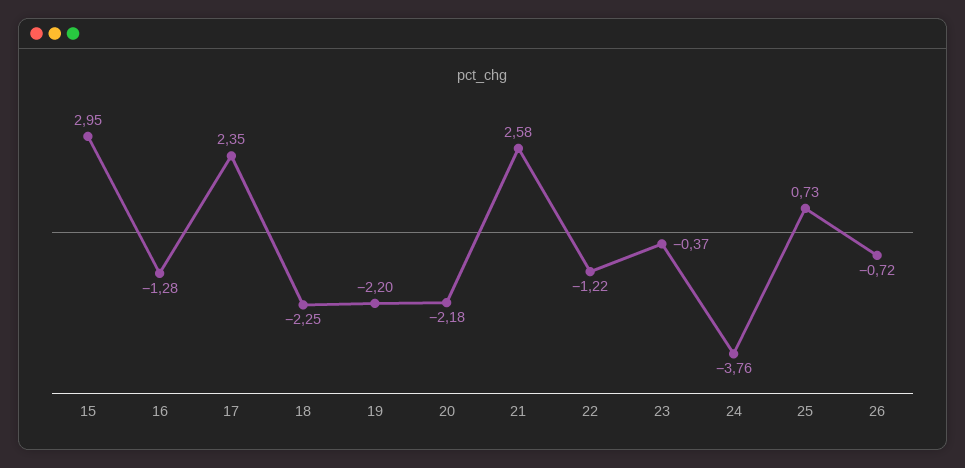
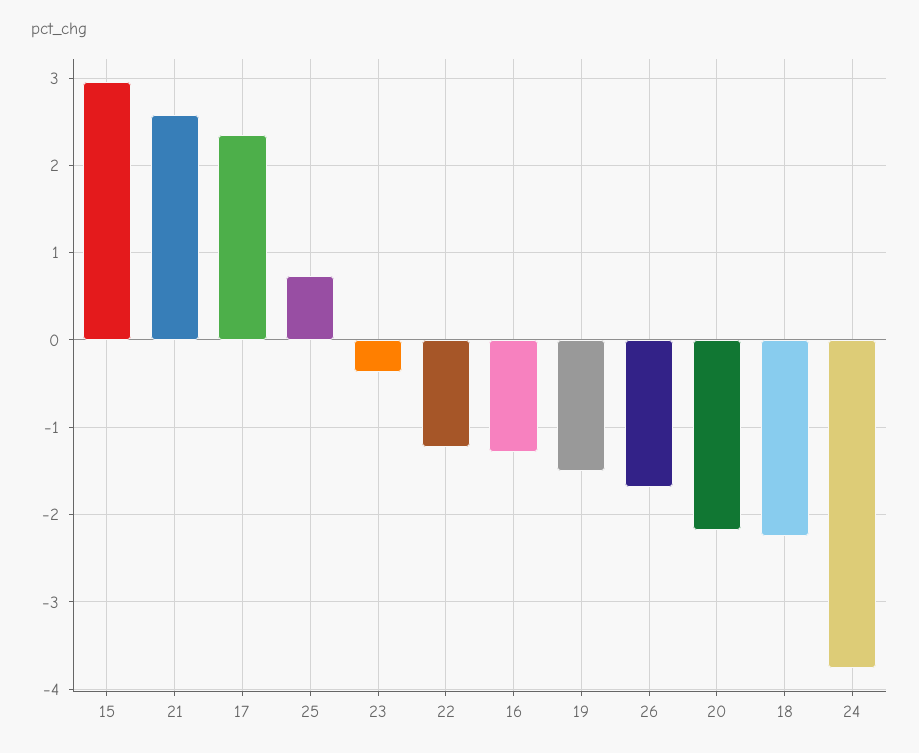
19: -2.2 -> -1.5
26: -0.72 -> -1.7

